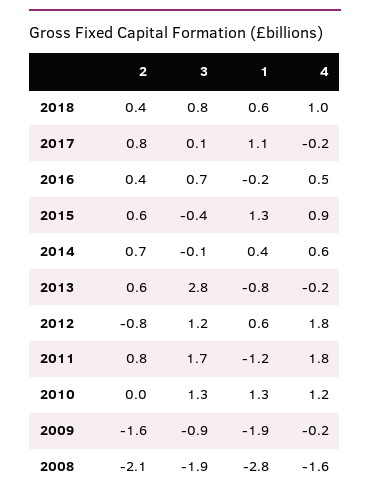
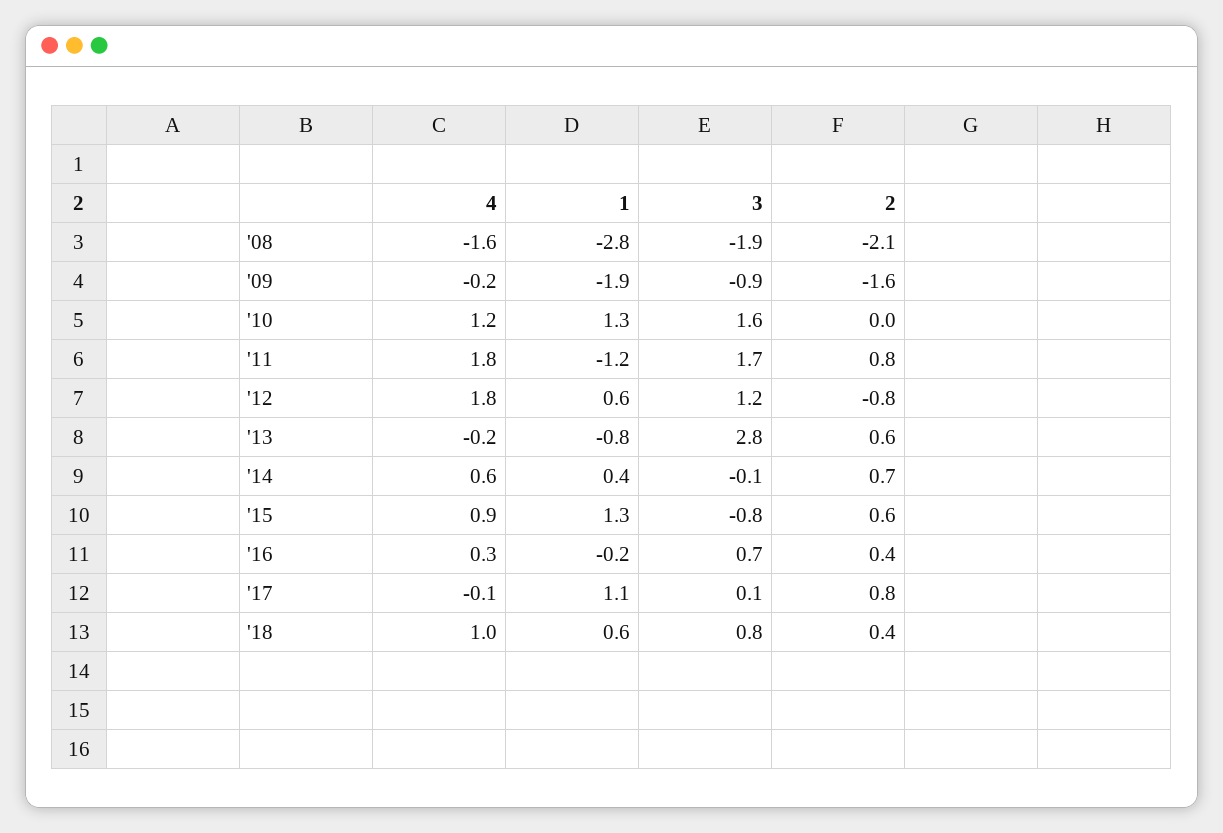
4, 2017: -0.2 -> -0.1
4, 2016: 0.5 -> 0.3
3, 2015: -0.4 -> -0.8
3, 2010: 1.3 -> 1.6

